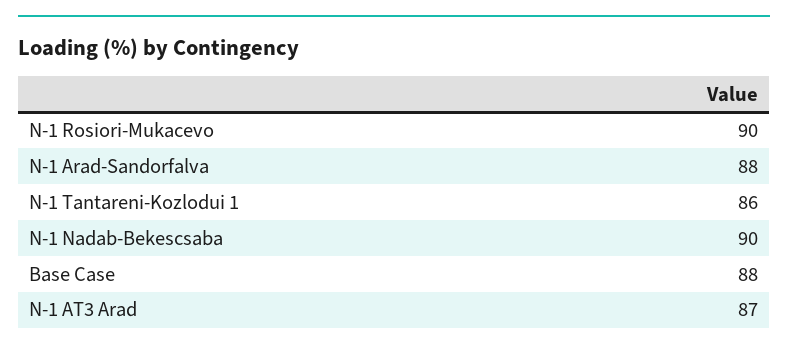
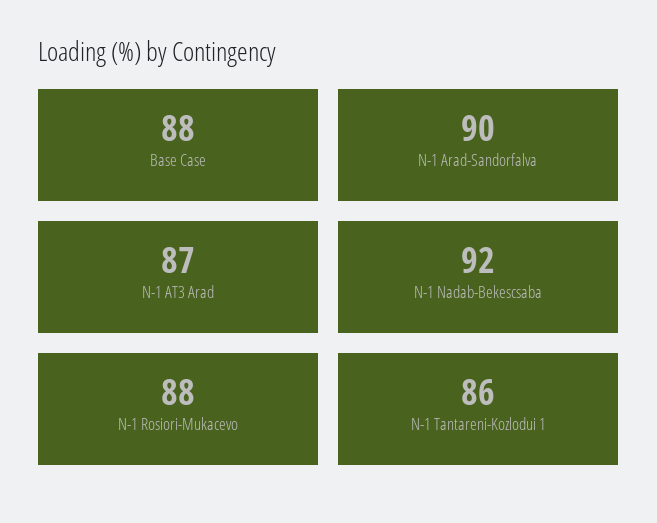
N-1 Rosiori-Mukacevo: 90 -> 88
N-1 Arad-Sandorfalva: 88 -> 90
N-1 Nadab-Bekescsaba: 90 -> 92

